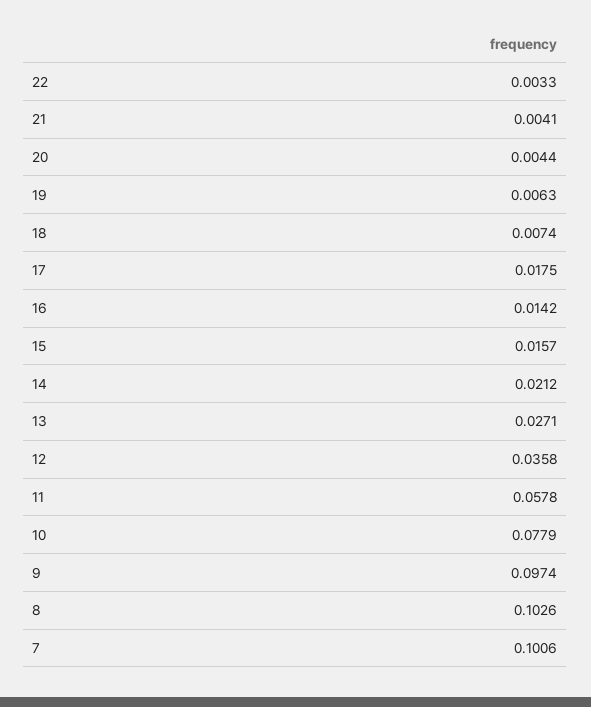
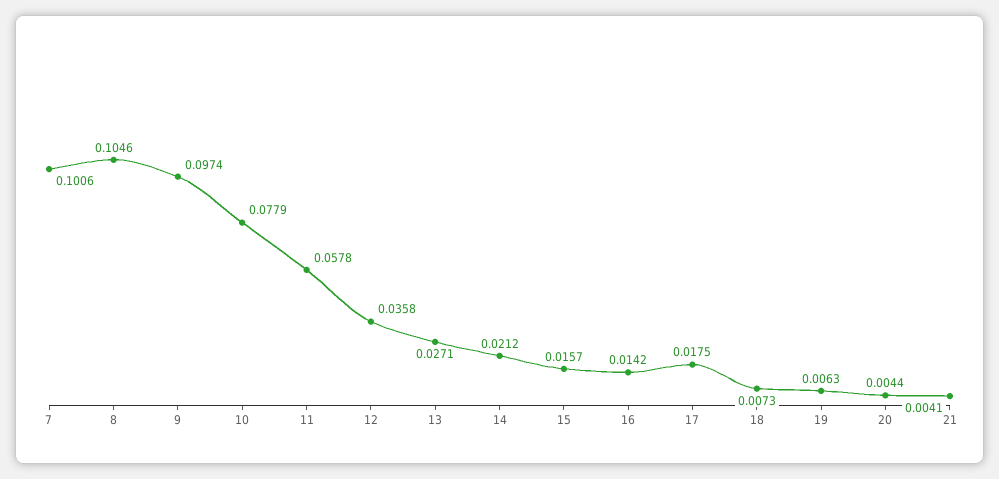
22: 0.0033 -> none
18: 0.0074 -> 0.0073
8: 0.1026 -> 0.1046

